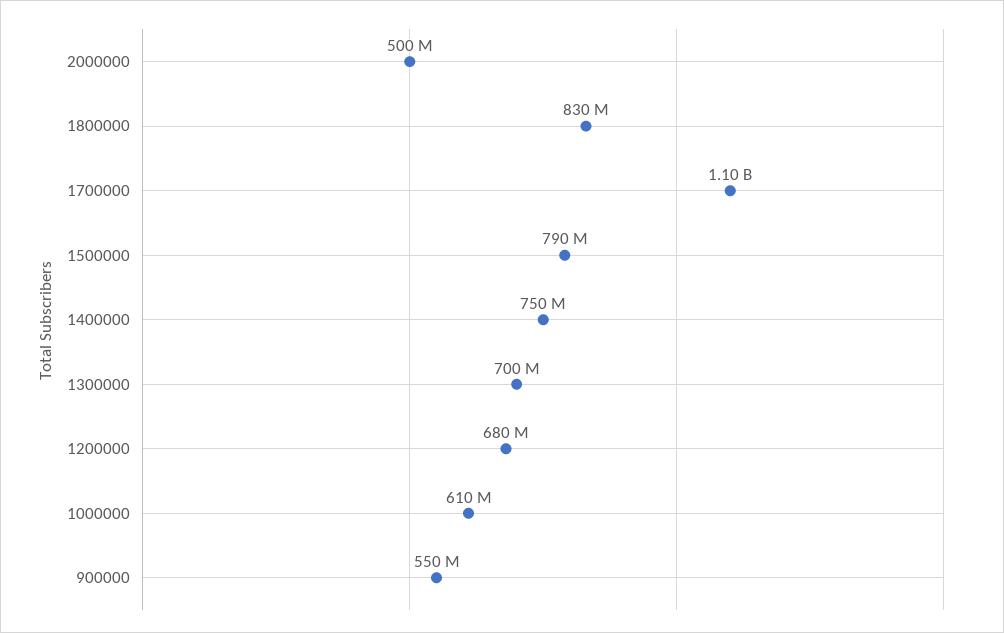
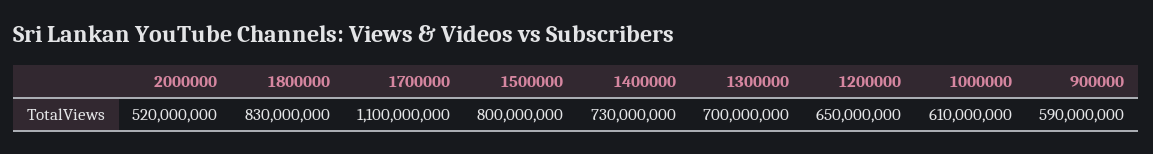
2000000: 500000000 -> 520000000
1500000: 790000000 -> 800000000
1400000: 750000000 -> 730000000
1200000: 680000000 -> 650000000
900000: 550000000 -> 590000000

